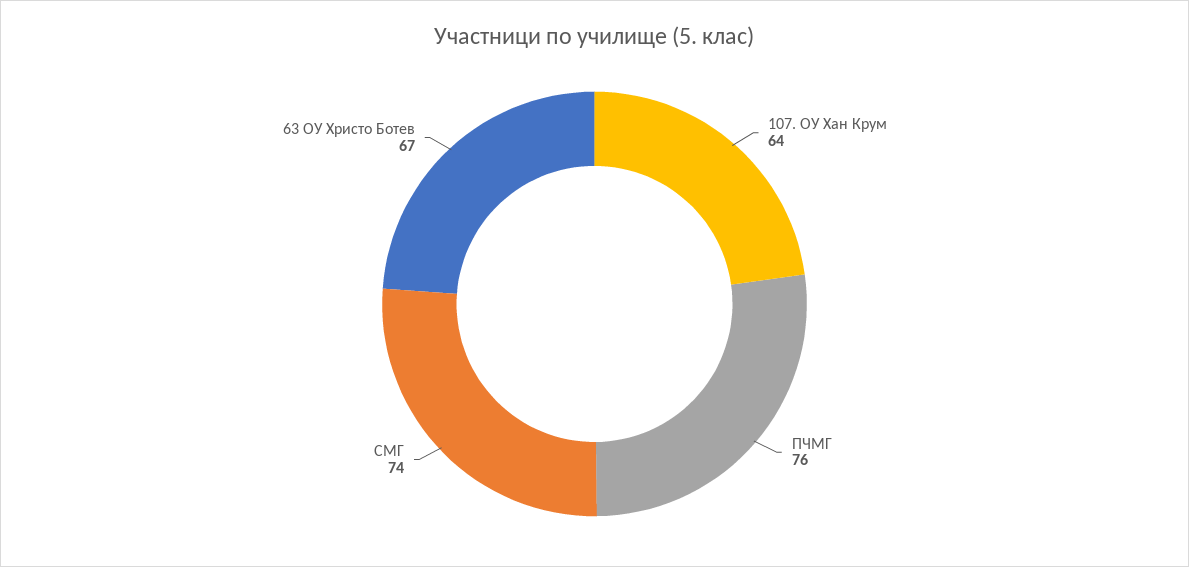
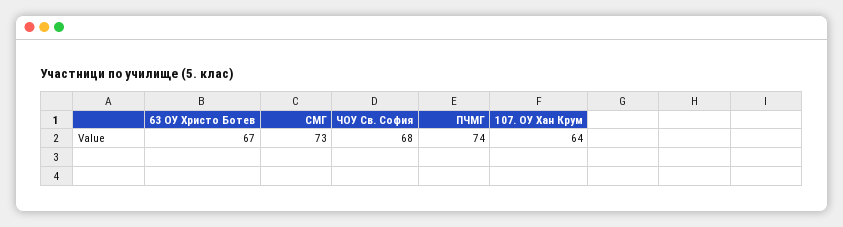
ПЧМГ: 76 -> 74
СМГ: 74 -> 73
ЧОУ Св. София: none -> 68

